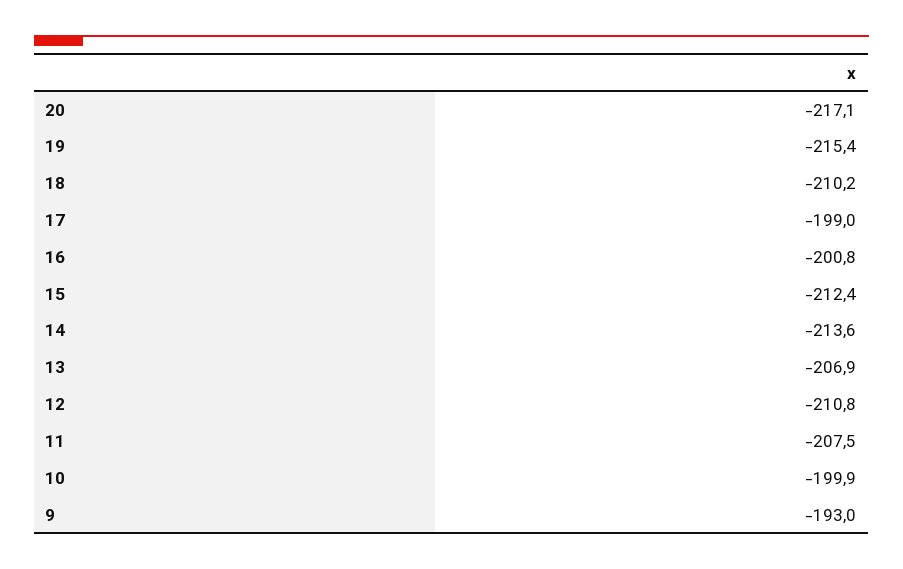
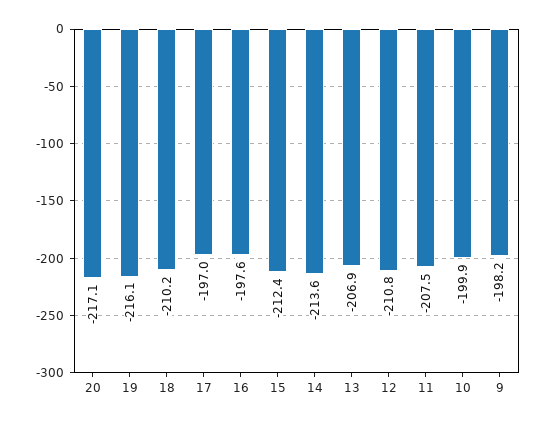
19: -215.4 -> -216.1
17: -199 -> -197
16: -200.8 -> -197.6
9: -193 -> -198.2

